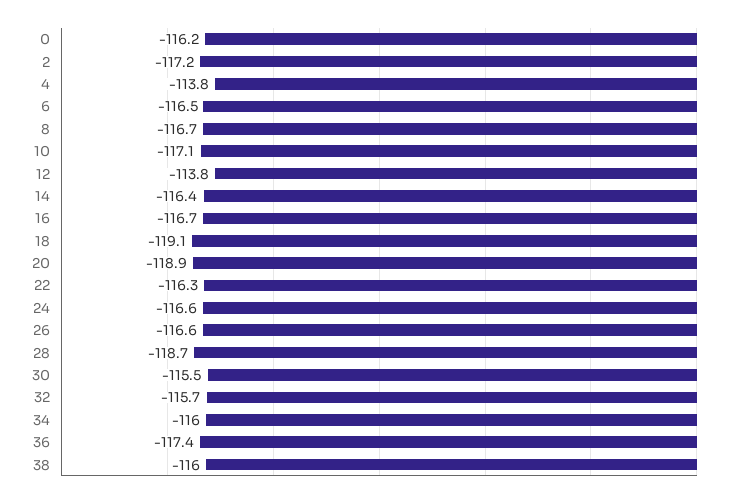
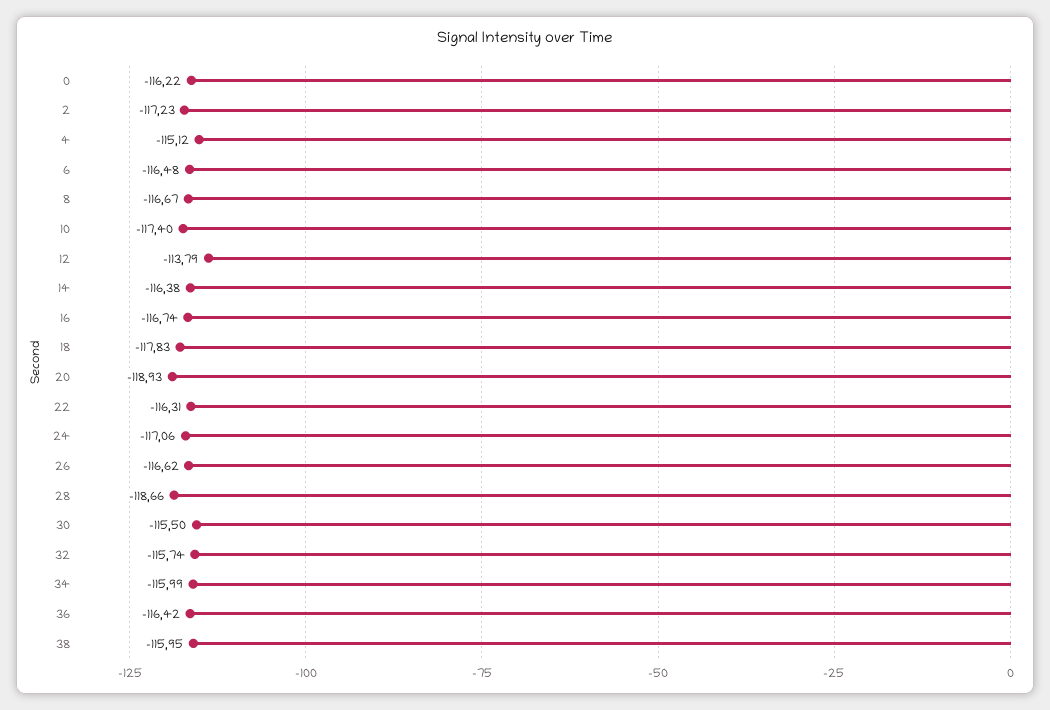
4: -113.8 -> -115.12
10: -117.1 -> -117.4
18: -119.1 -> -117.83
24: -116.6 -> -117.06
36: -117.4 -> -116.42

